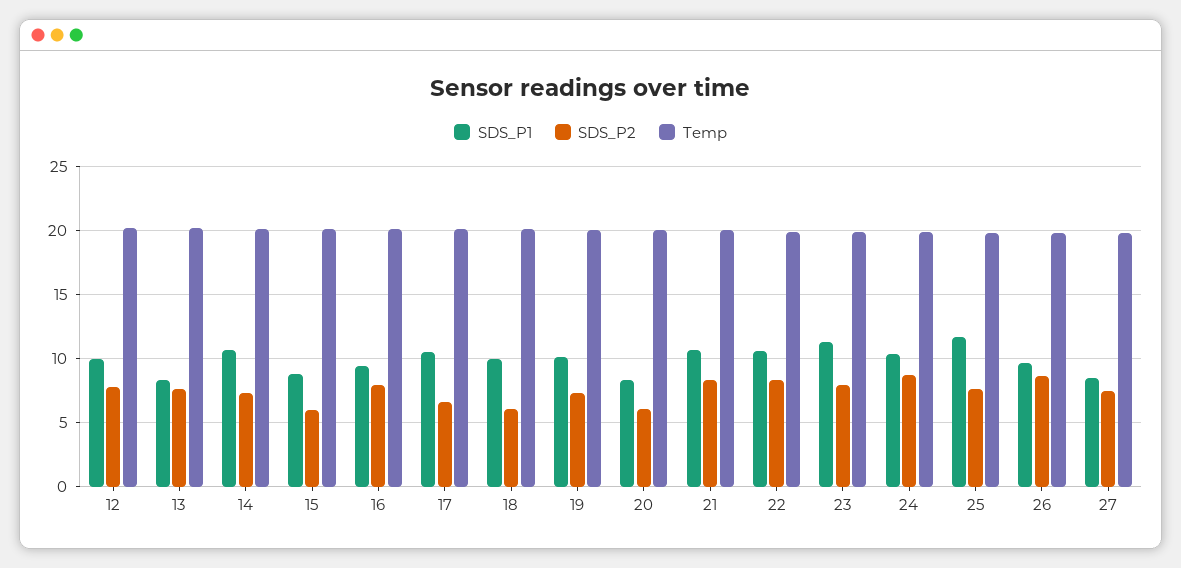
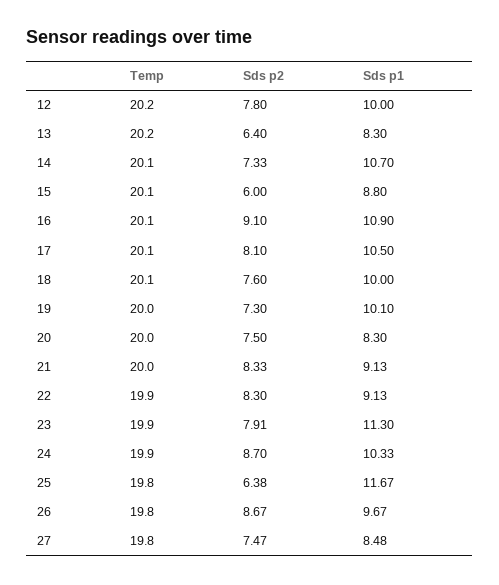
SDS_P2, 13: 7.5 -> 6.4
SDS_P1, 16: 9.5 -> 10.9
SDS_P2, 16: 8 -> 9.1
SDS_P2, 17: 6.5 -> 8.1
SDS_P2, 18: 6 -> 7.6
SDS_P2, 20: 6 -> 7.5
SDS_P1, 21: 10.5 -> 9.13
SDS_P1, 22: 10.5 -> 9.13
SDS_P2, 25: 7.5 -> 6.38

